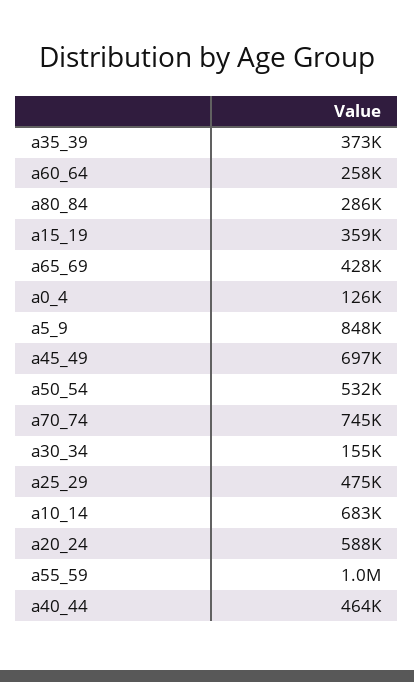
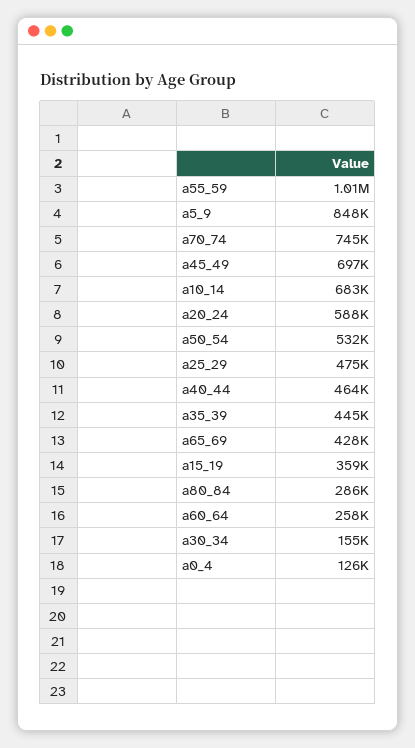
a35_39: 373000 -> 445000

